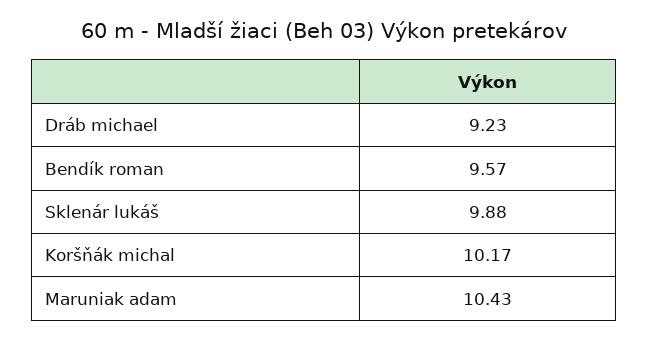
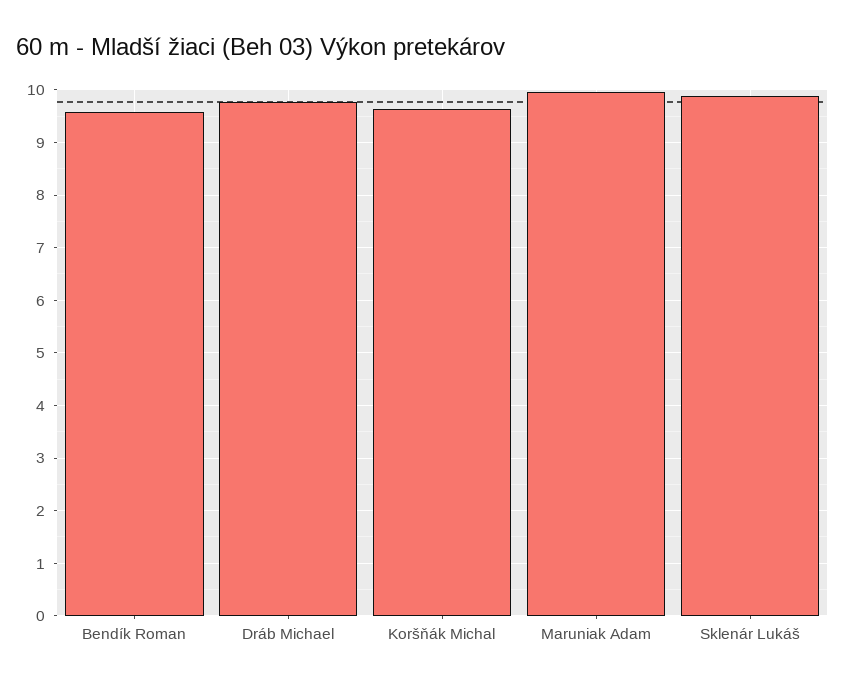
Dráb michael: 9.23 -> 9.8
Koršňák michal: 10.17 -> 9.6
Maruniak adam: 10.43 -> 10

